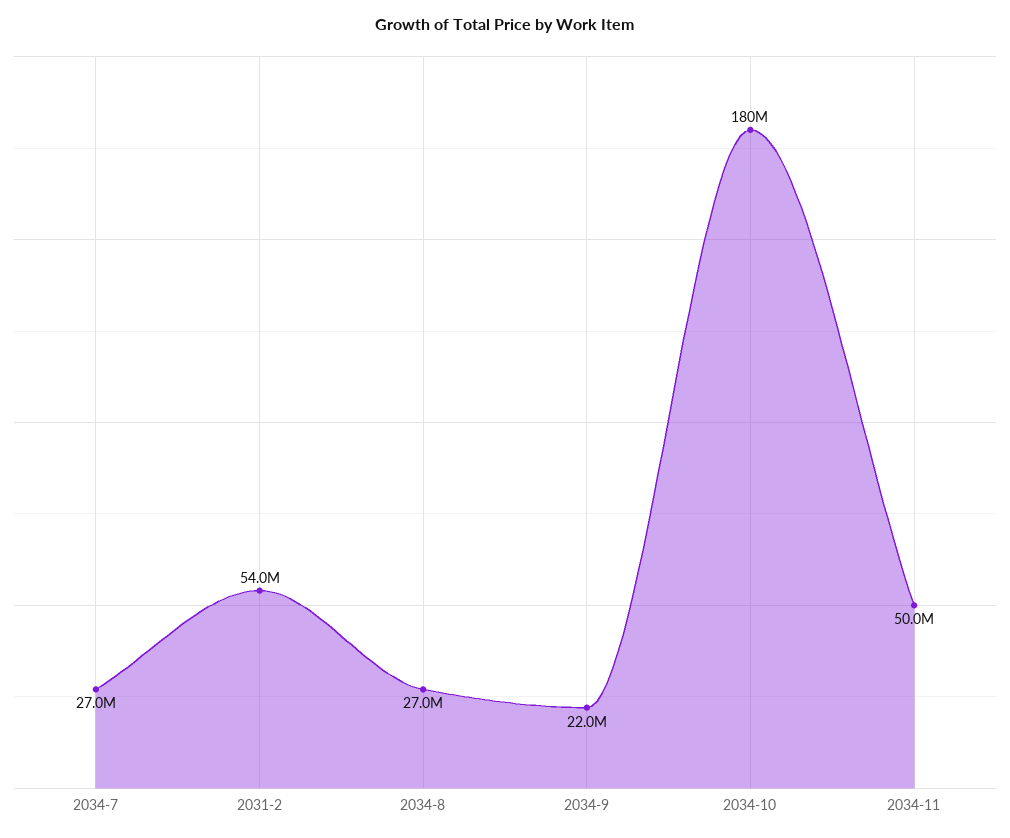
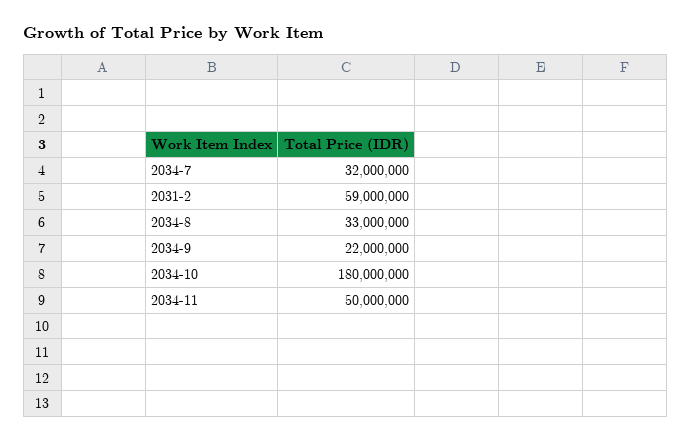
2034-7: 27000000 -> 32000000
2031-2: 54000000 -> 59000000
2034-8: 27000000 -> 33000000

